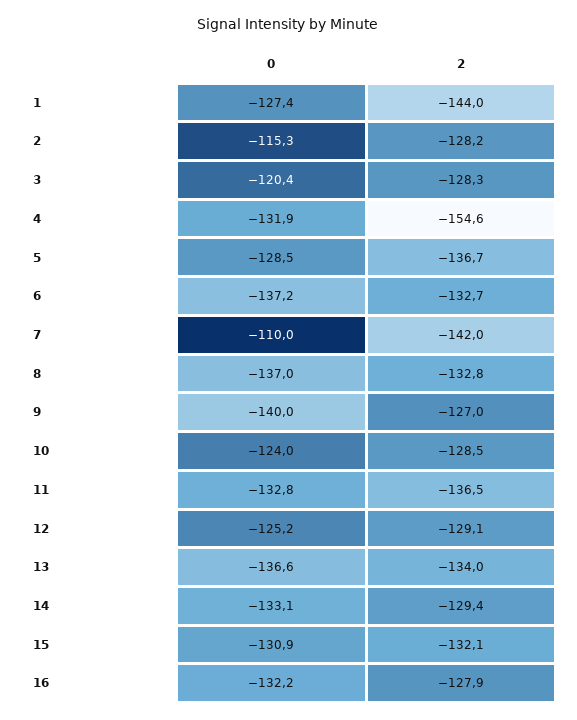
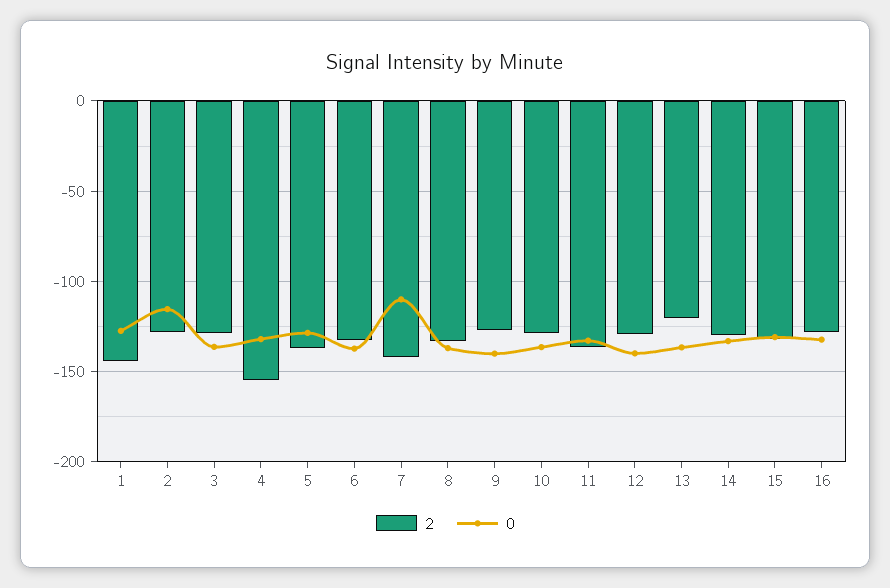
0, 3: -120.4 -> -135
0, 10: -124 -> -135
0, 12: -125.2 -> -140
2, 13: -134 -> -120

